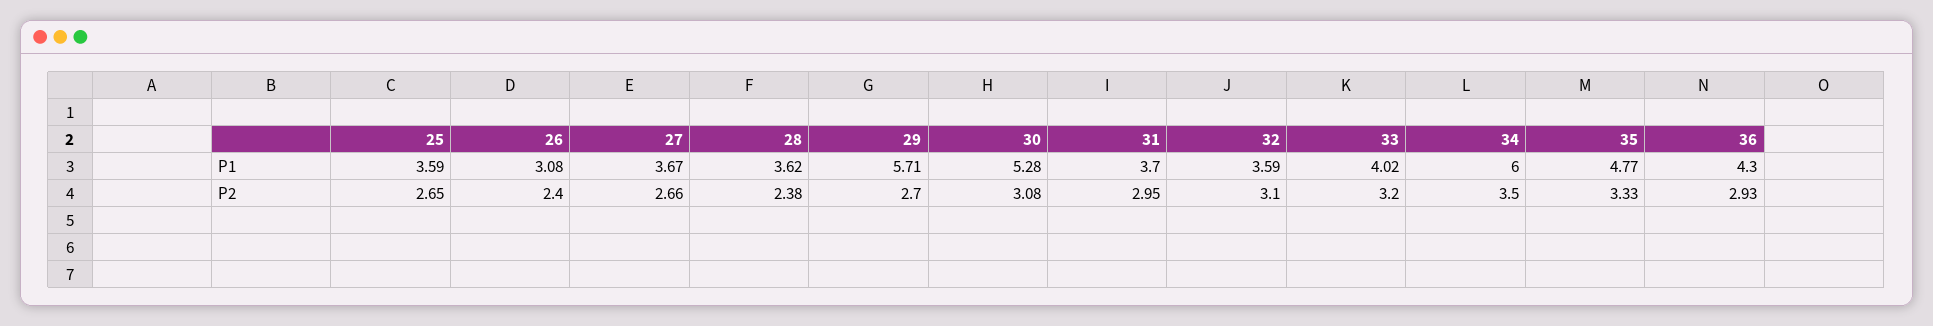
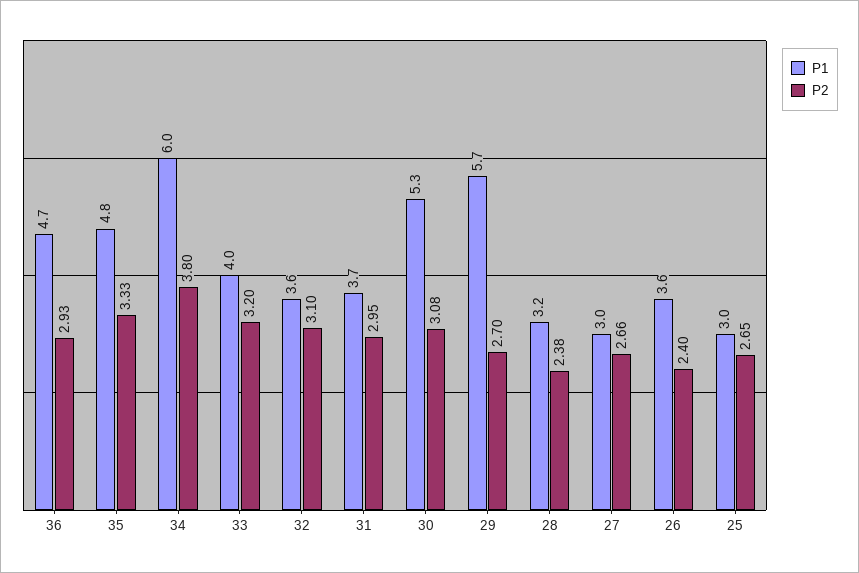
P1, 25: 3.59 -> 3
P1, 26: 3.08 -> 3.6
P1, 27: 3.67 -> 3
P1, 28: 3.62 -> 3.2
P1, 36: 4.3 -> 4.7
P2, 34: 3.5 -> 3.8

